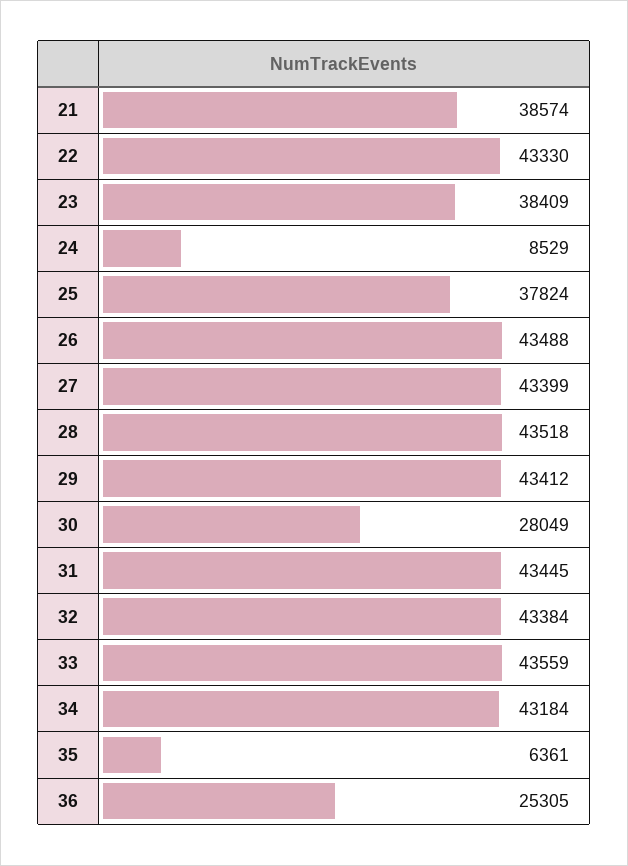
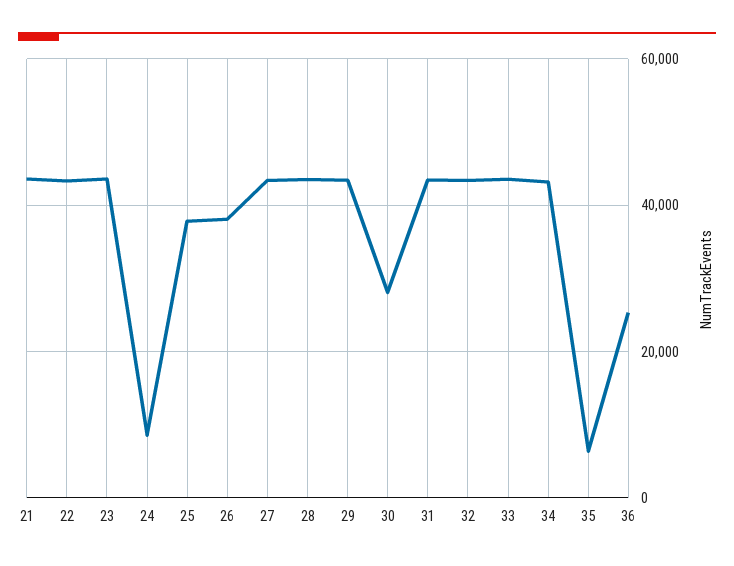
21: 38574 -> 44000
23: 38409 -> 44000
26: 43488 -> 38000

